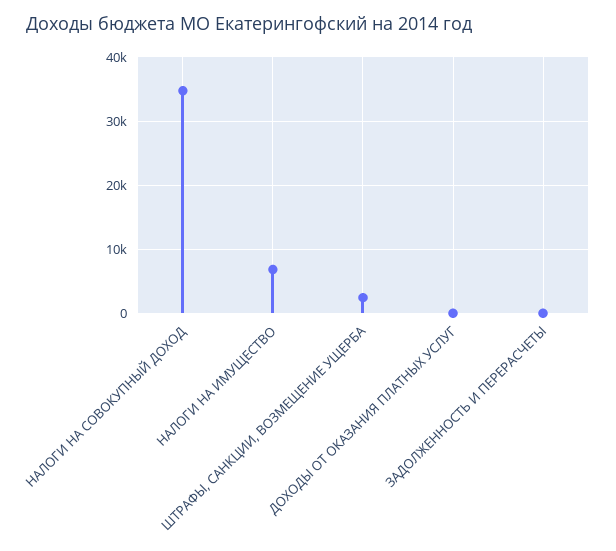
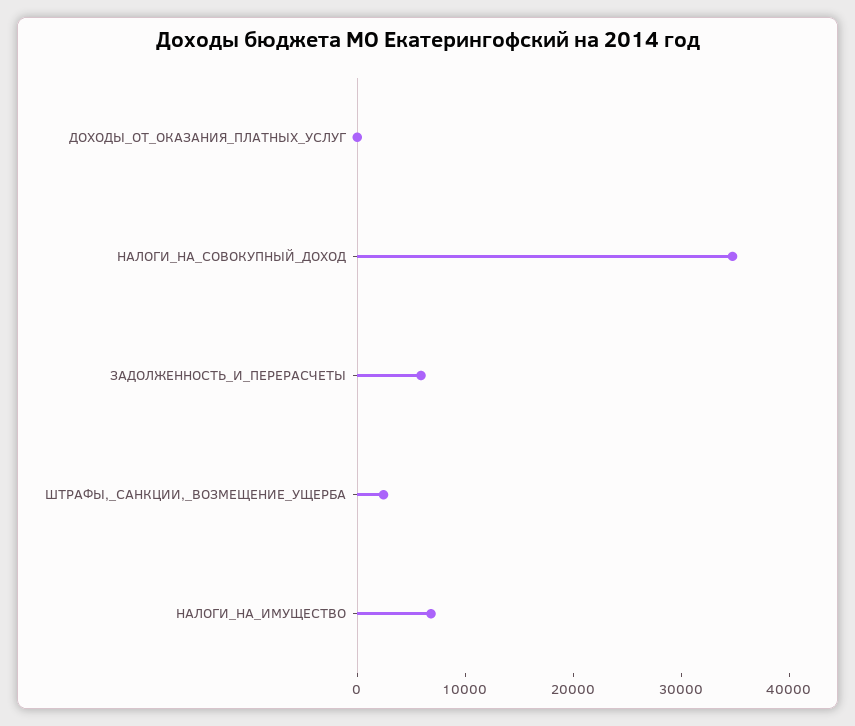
ЗАДОЛЖЕННОСТЬ И ПЕРЕРАСЧЕТЫ: 0 -> 6000

